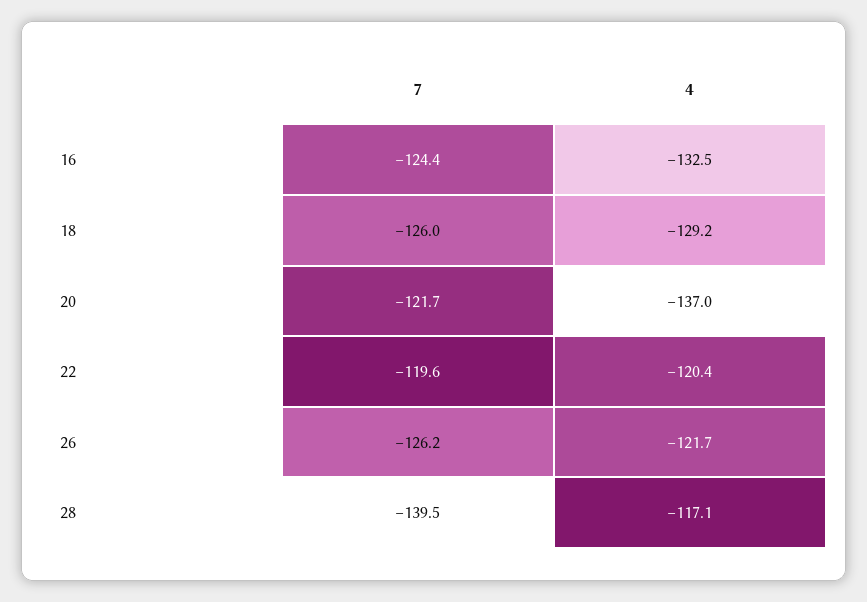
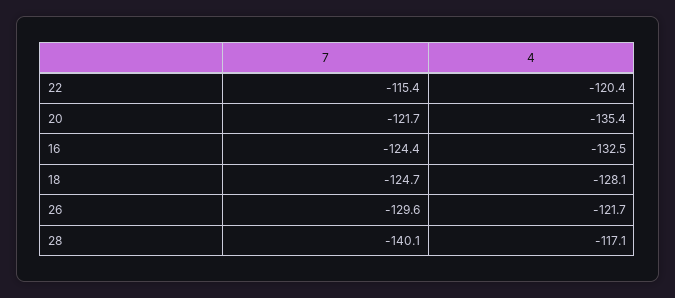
7, 18: -126 -> -124.7
4, 18: -129.2 -> -128.1
4, 20: -137 -> -135.4
7, 22: -119.6 -> -115.4
7, 26: -126.2 -> -129.6
7, 28: -139.5 -> -140.1

